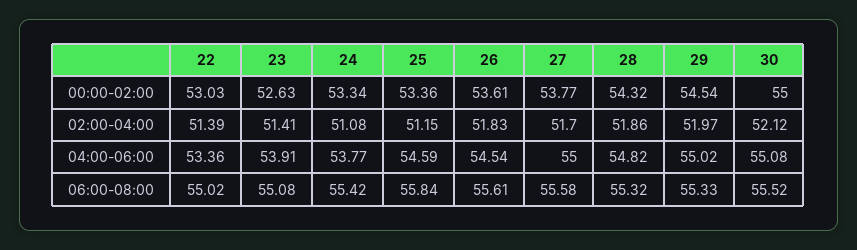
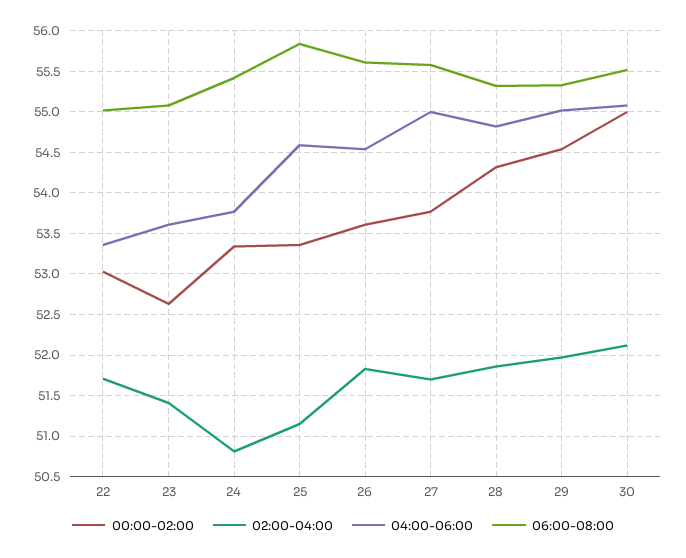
02:00-04:00, 22: 51.39 -> 51.7
02:00-04:00, 24: 51.08 -> 50.8
04:00-06:00, 23: 53.91 -> 53.6

